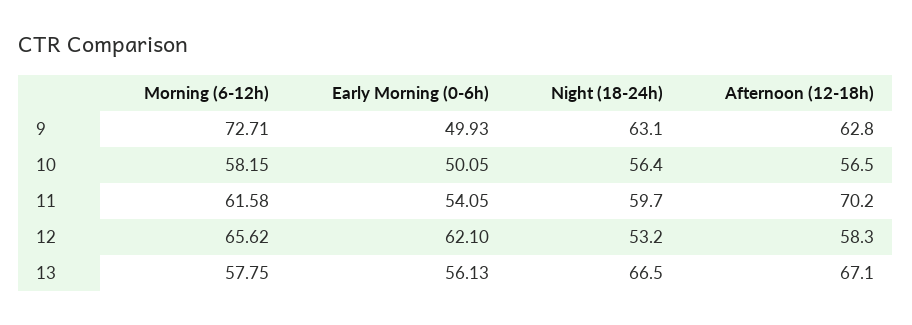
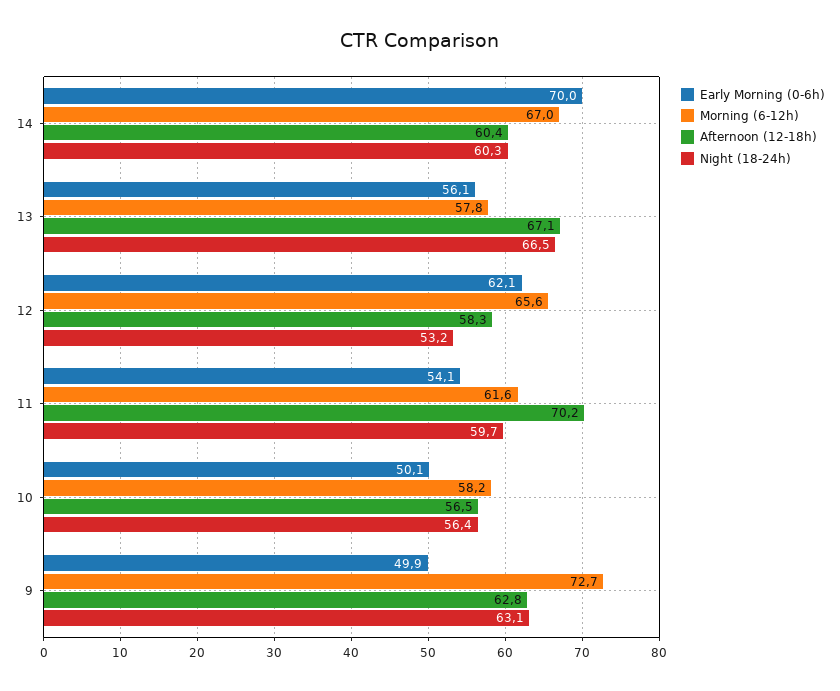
Early Morning (0-6h), 14: none -> 70
Morning (6-12h), 14: none -> 67
Afternoon (12-18h), 14: none -> 60.4
Night (18-24h), 14: none -> 60.3

